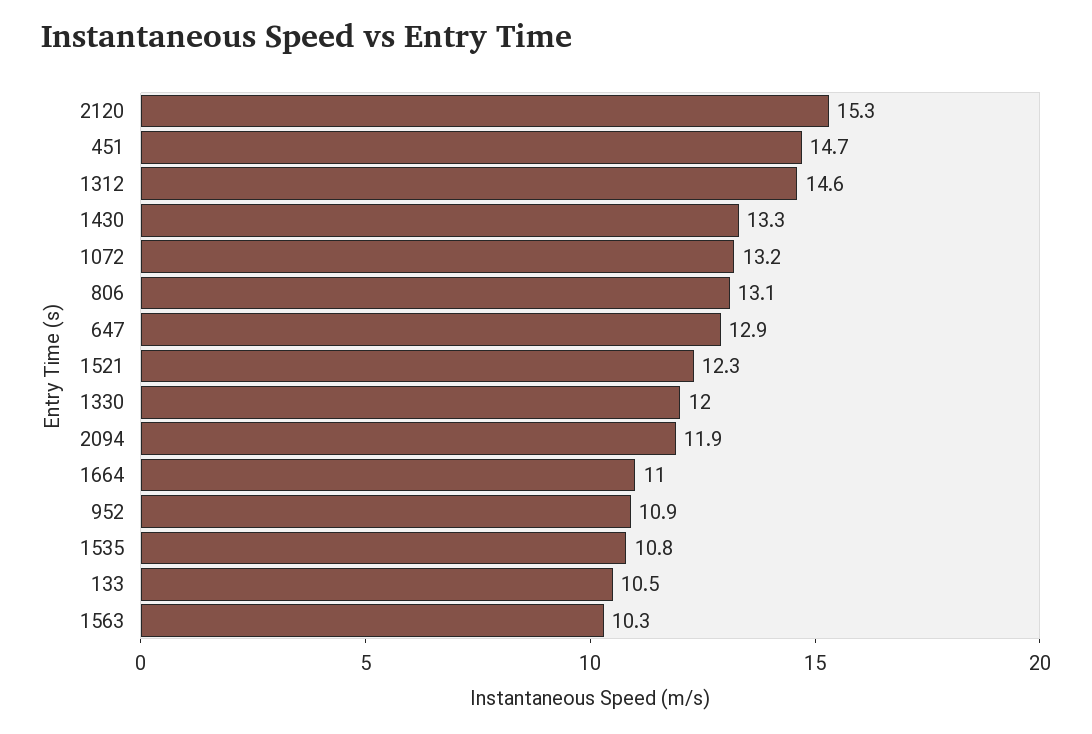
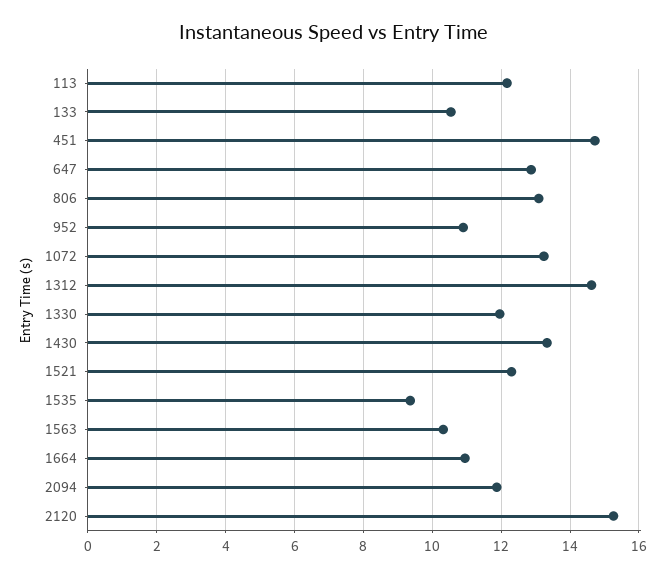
1535: 10.8 -> 9.4
113: none -> 12.2

